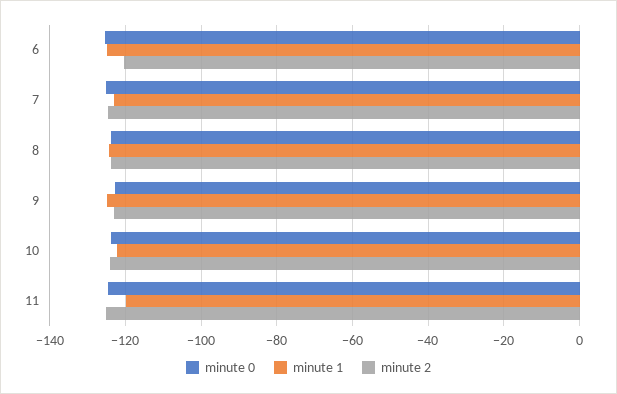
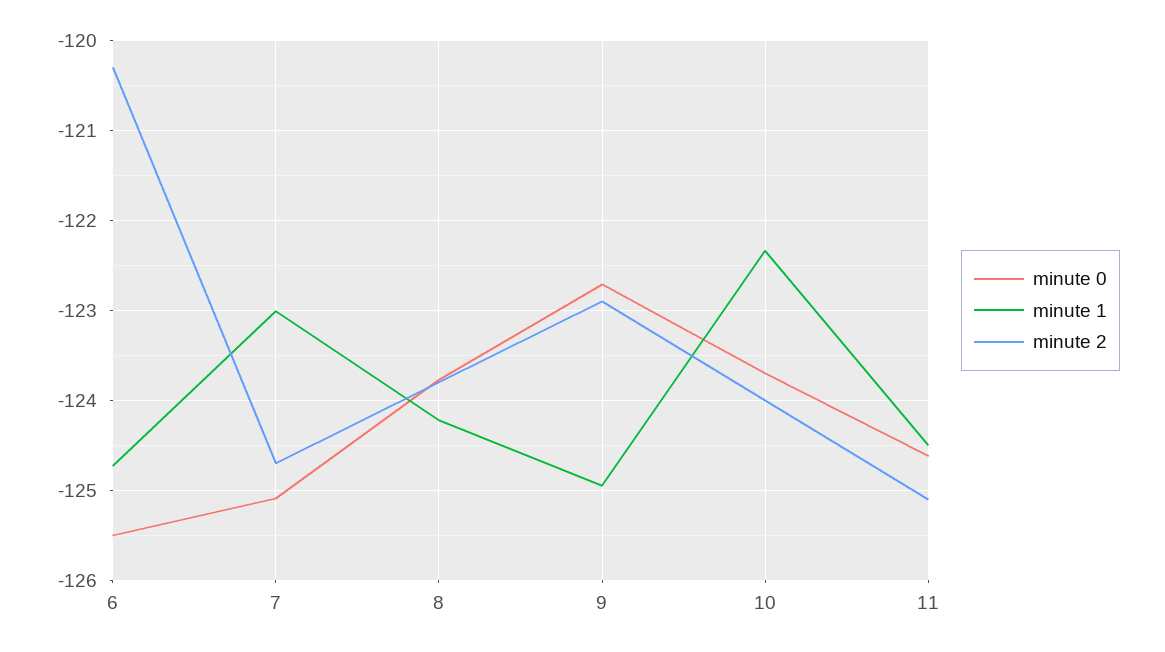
minute 1, 11: -120 -> -124.5

